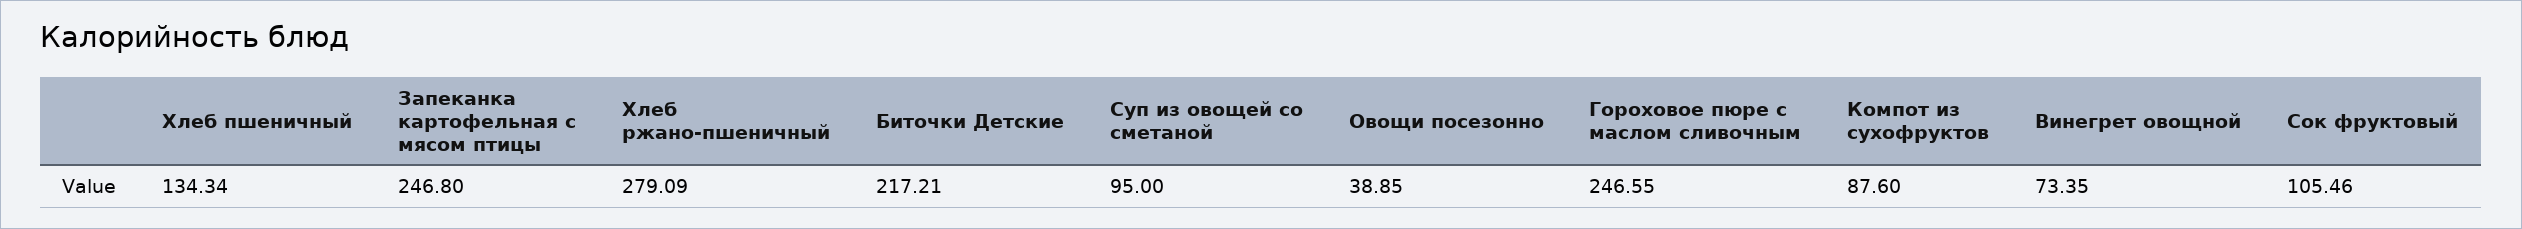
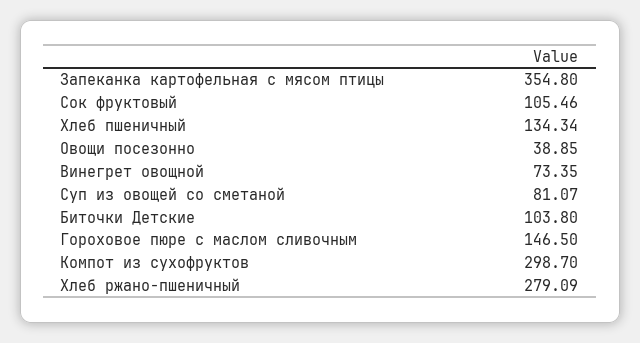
Запеканка картофельная с мясом птицы: 246.8 -> 354.8
Биточки Детские: 217.21 -> 103.8
Суп из овощей со сметаной: 95 -> 81.07
Гороховое пюре с маслом сливочным: 246.55 -> 146.5
Компот из сухофруктов: 87.6 -> 298.7

